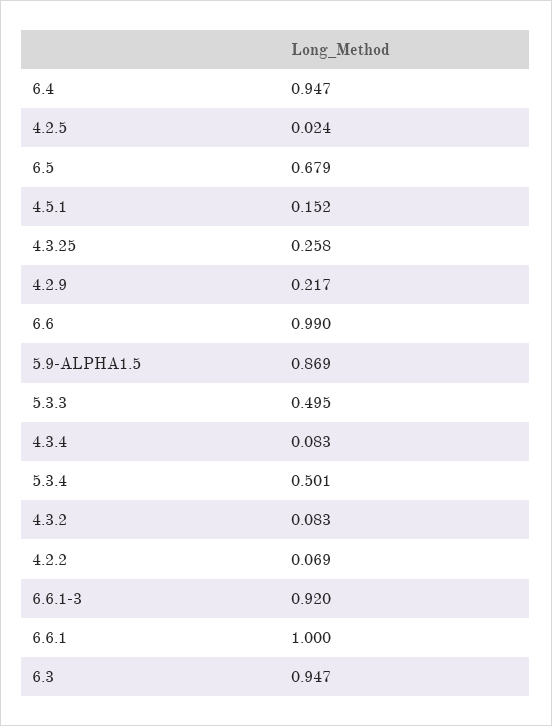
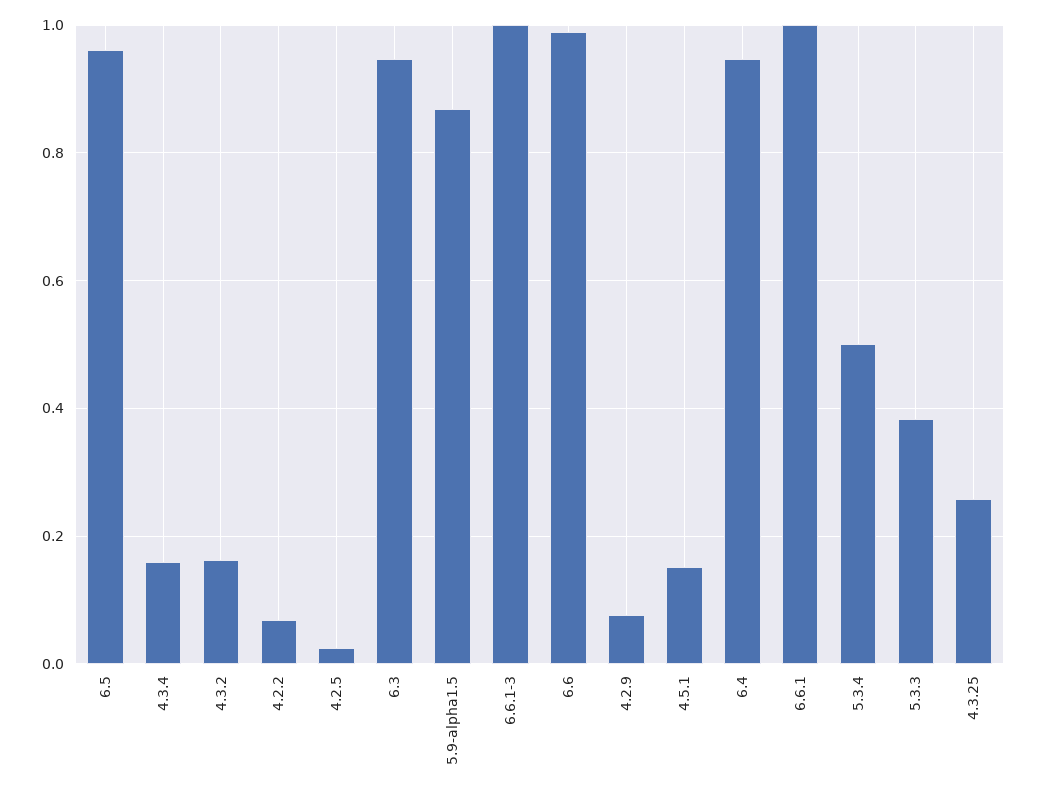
6.5: 0.679 -> 0.96
4.2.9: 0.217 -> 0.08
5.3.3: 0.495 -> 0.38
4.3.4: 0.083 -> 0.16
4.3.2: 0.083 -> 0.16
6.6.1-3: 0.92 -> 1

